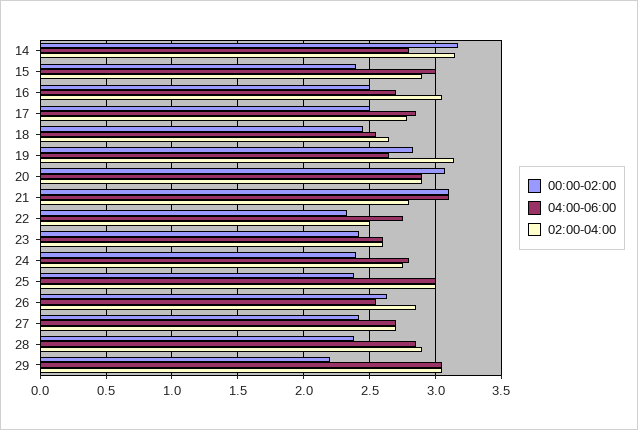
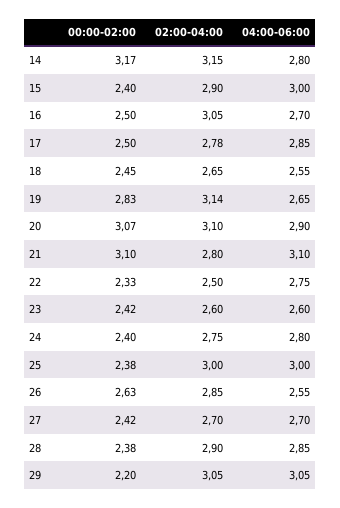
02:00-04:00, 20: 2.9 -> 3.1

